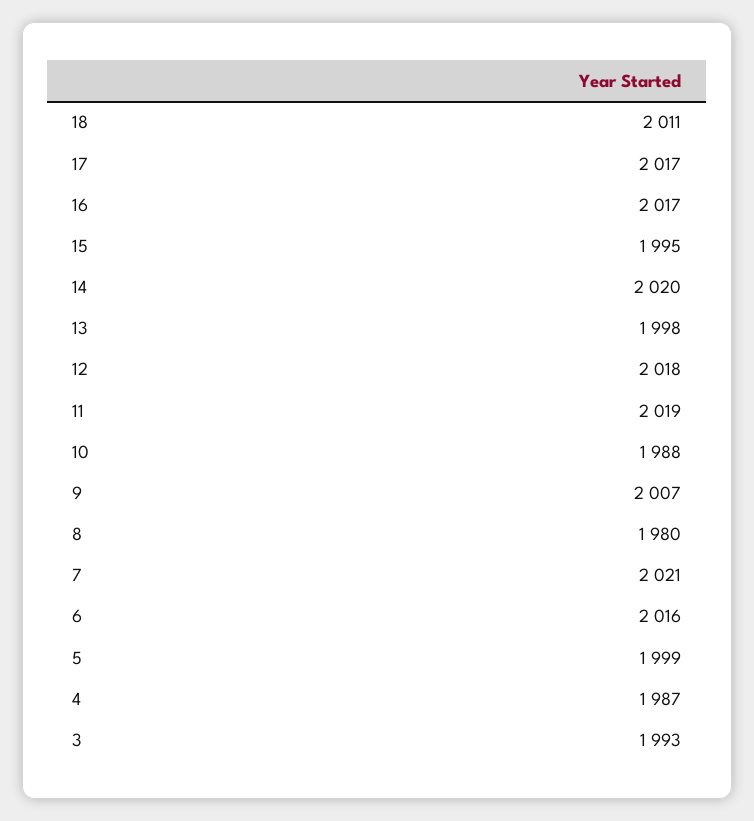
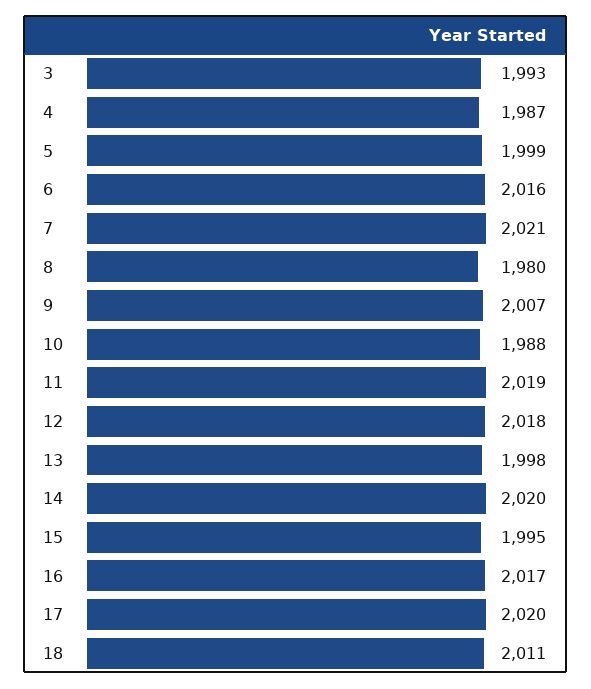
17: 2017 -> 2020

